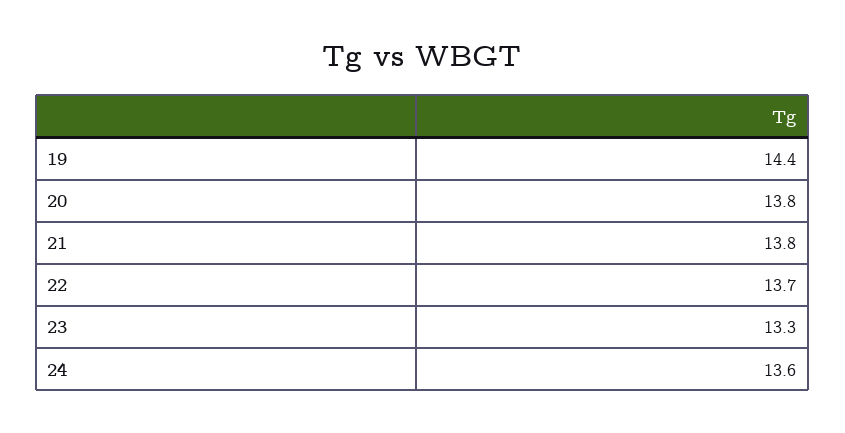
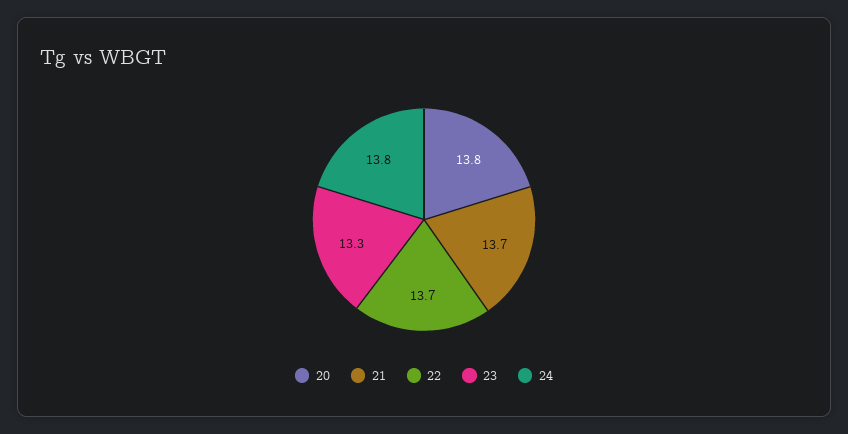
19: 14.4 -> none
21: 13.8 -> 13.7
24: 13.6 -> 13.8

